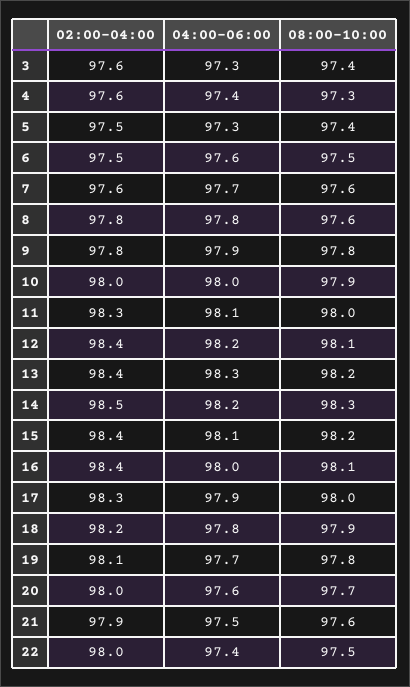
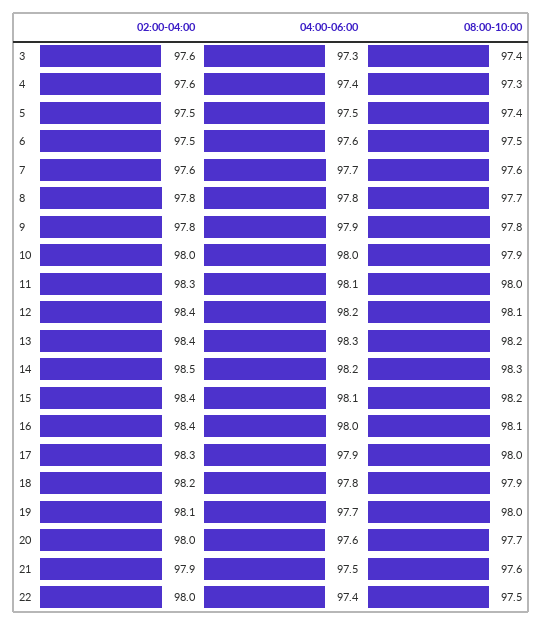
04:00-06:00, 5: 97.3 -> 97.5
08:00-10:00, 8: 97.6 -> 97.7
08:00-10:00, 19: 97.8 -> 98

